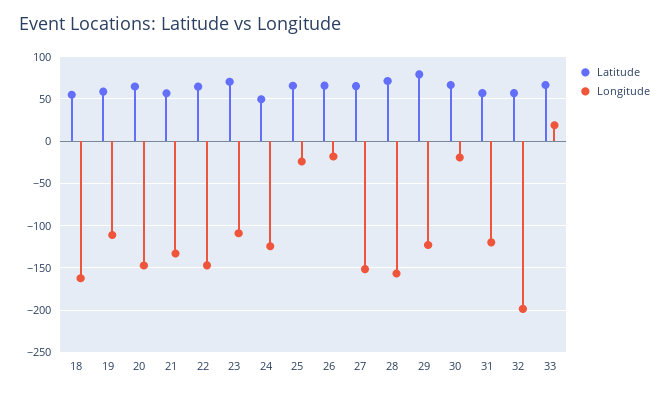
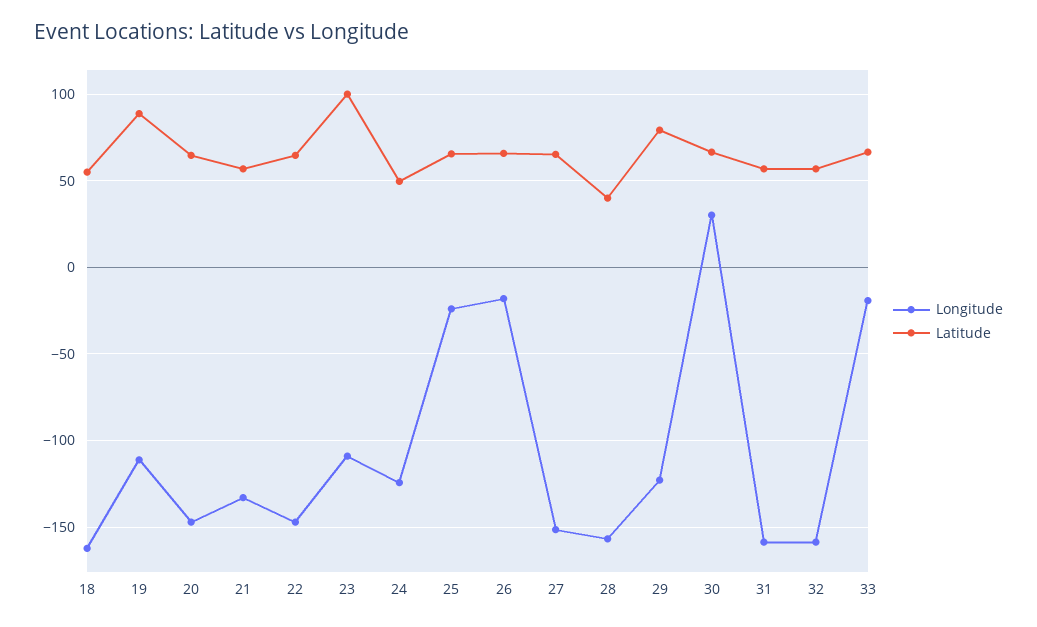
Latitude, 19: 60 -> 90
Latitude, 23: 70 -> 100
Latitude, 28: 70 -> 40
Longitude, 30: -20 -> 30
Longitude, 31: -120 -> -160
Longitude, 32: -200 -> -160
Longitude, 33: 20 -> -20

